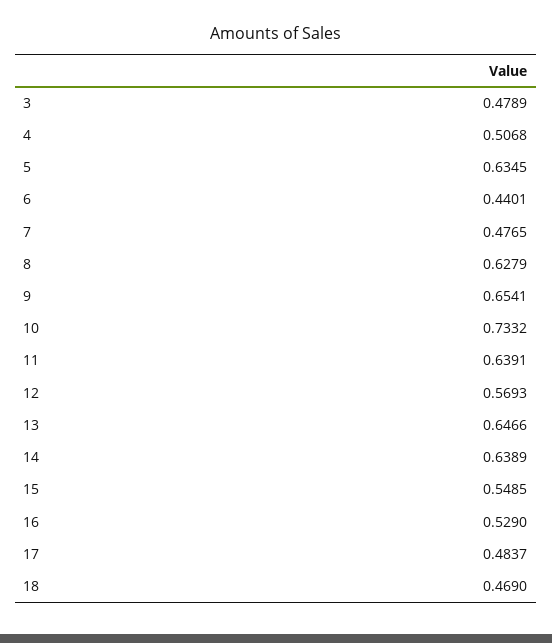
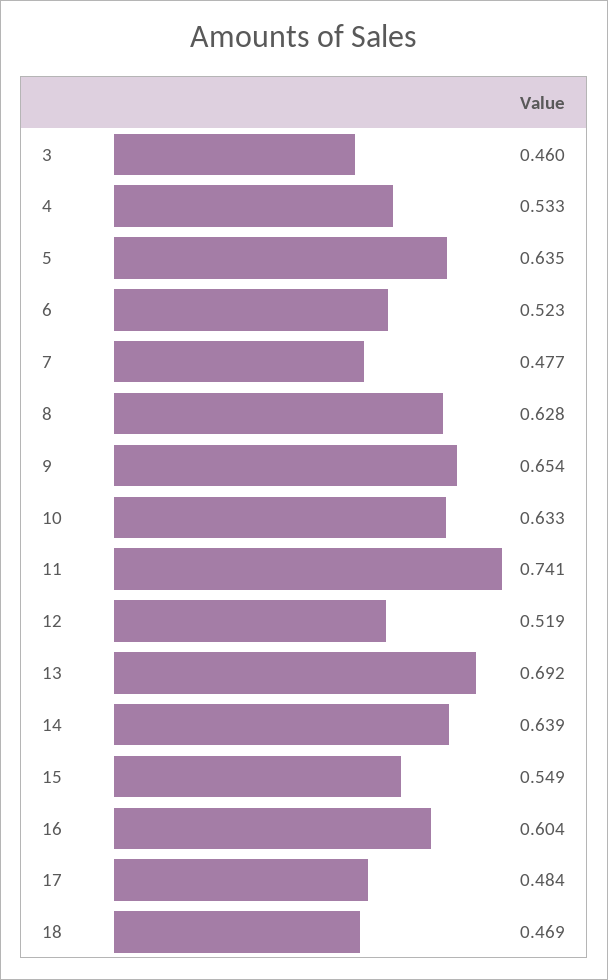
3: 0.4789 -> 0.46
4: 0.5068 -> 0.533
6: 0.4401 -> 0.523
10: 0.7332 -> 0.633
11: 0.6391 -> 0.741
12: 0.5693 -> 0.519
13: 0.6466 -> 0.692
16: 0.529 -> 0.604

